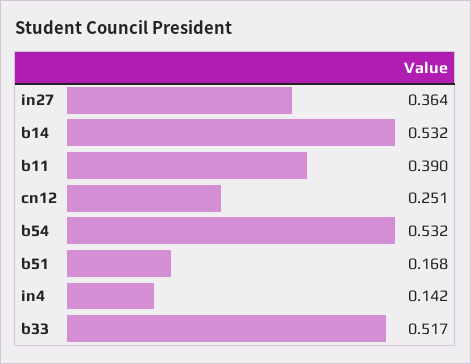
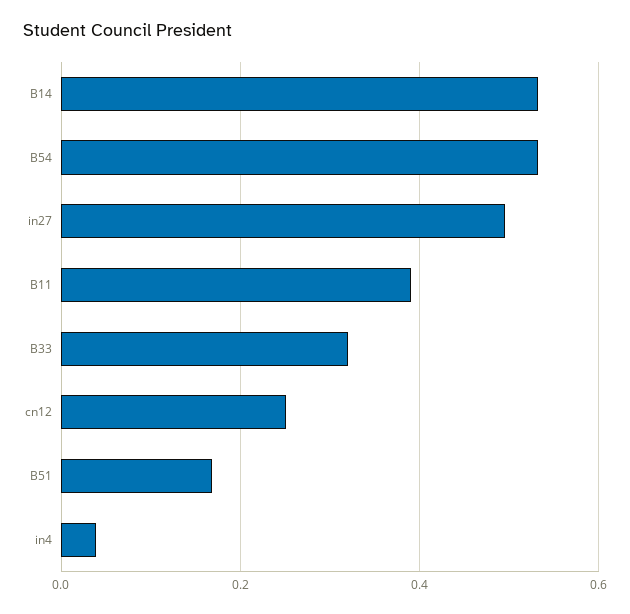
in27: 0.364 -> 0.5
in4: 0.142 -> 0.04
b33: 0.517 -> 0.32

